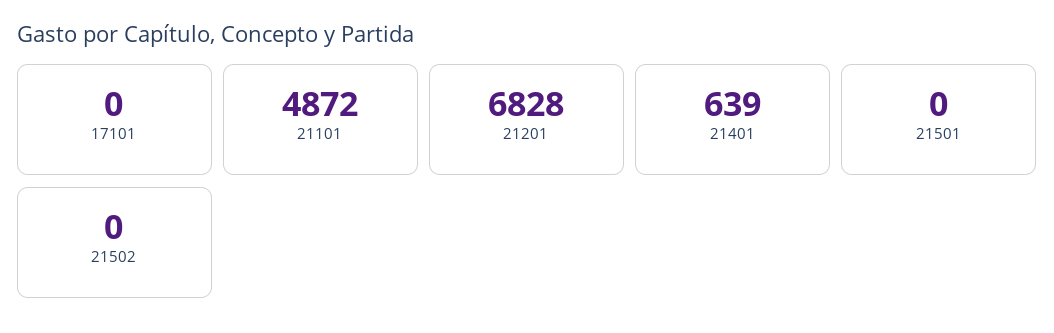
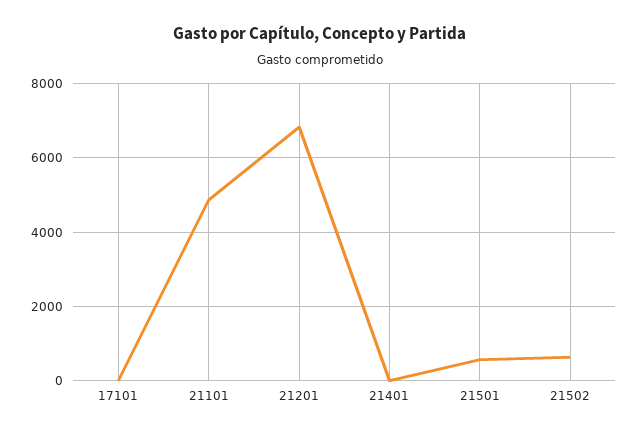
21401: 639 -> 0
21501: 0 -> 600
21502: 0 -> 600

